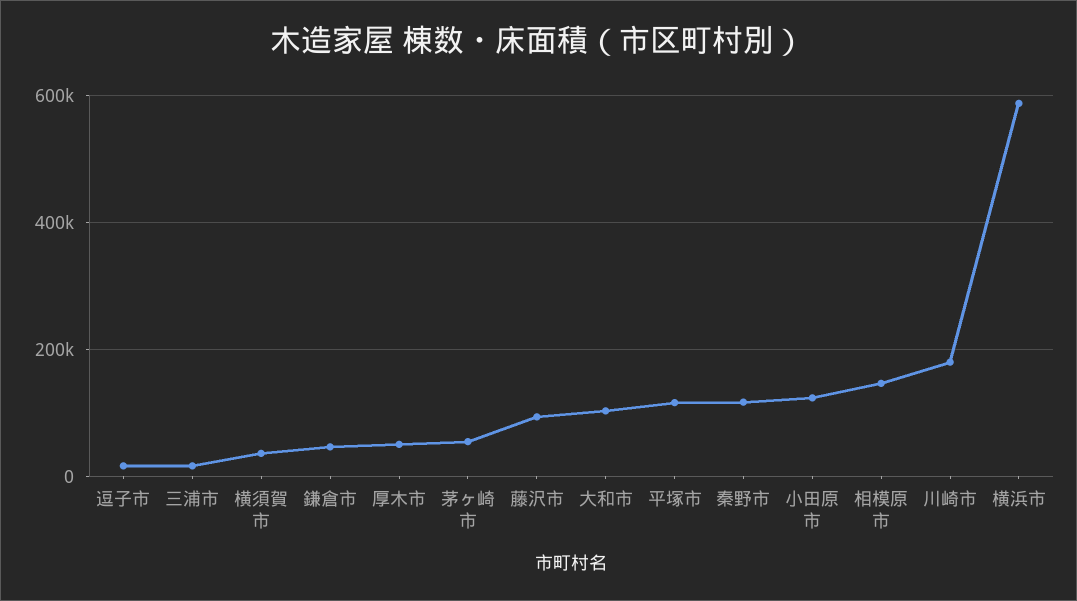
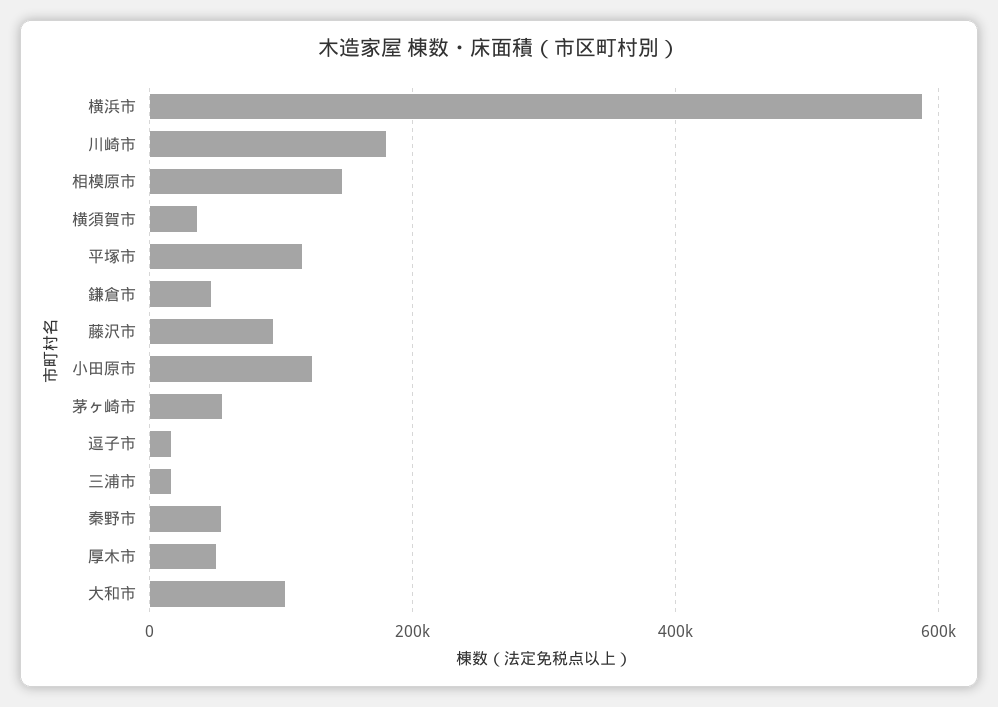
秦野市: 120000 -> 60000

